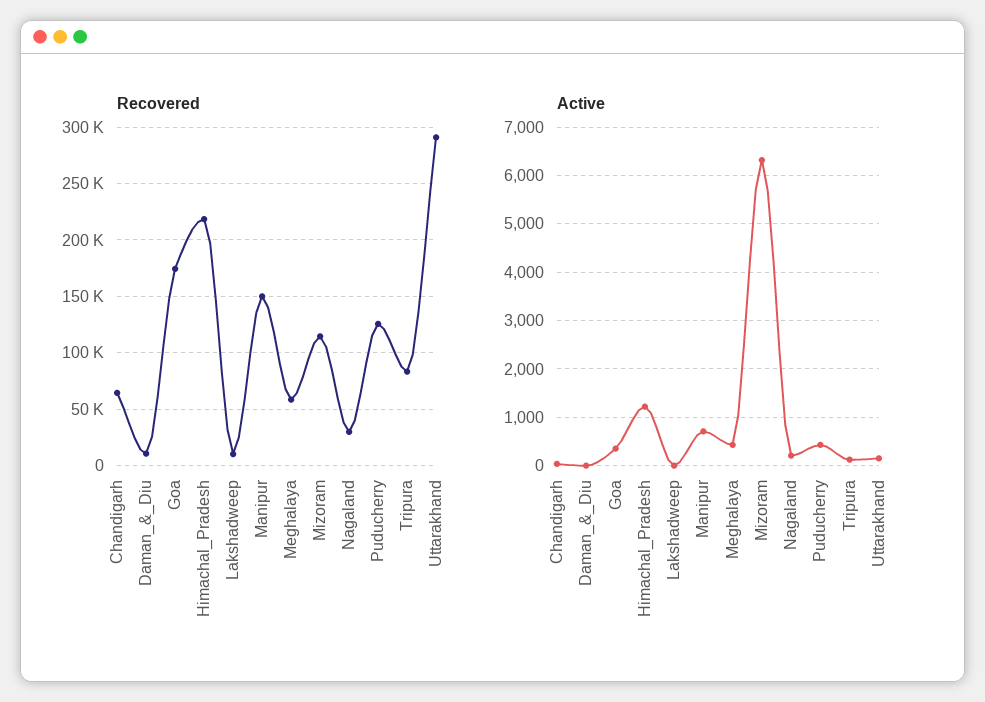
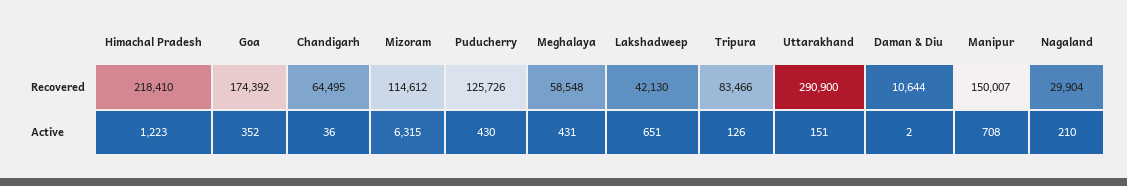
Recovered, Lakshadweep: 10000 -> 42130
Active, Lakshadweep: 0 -> 651

